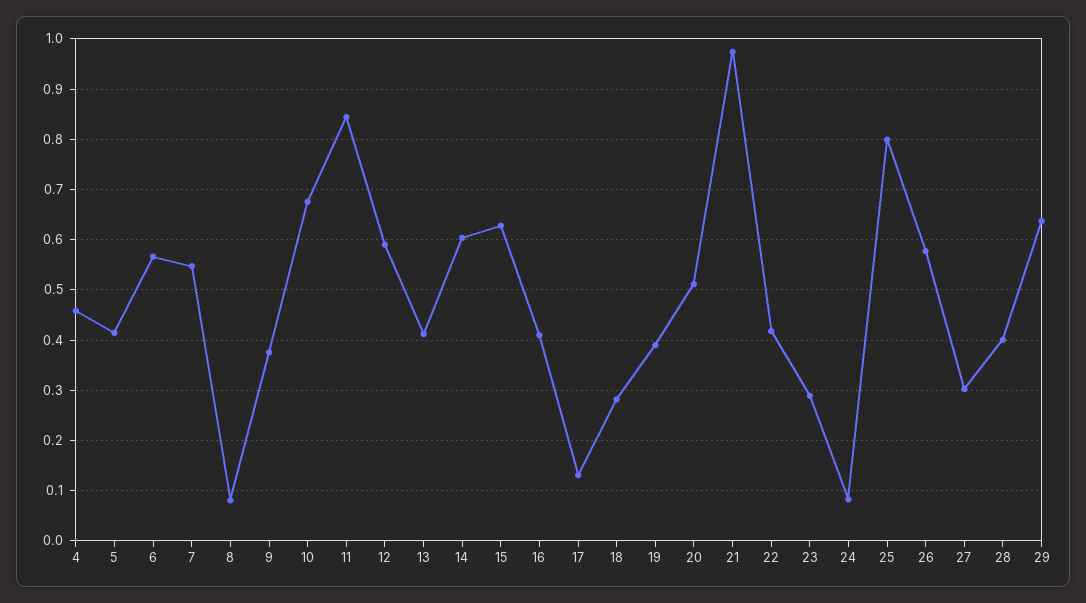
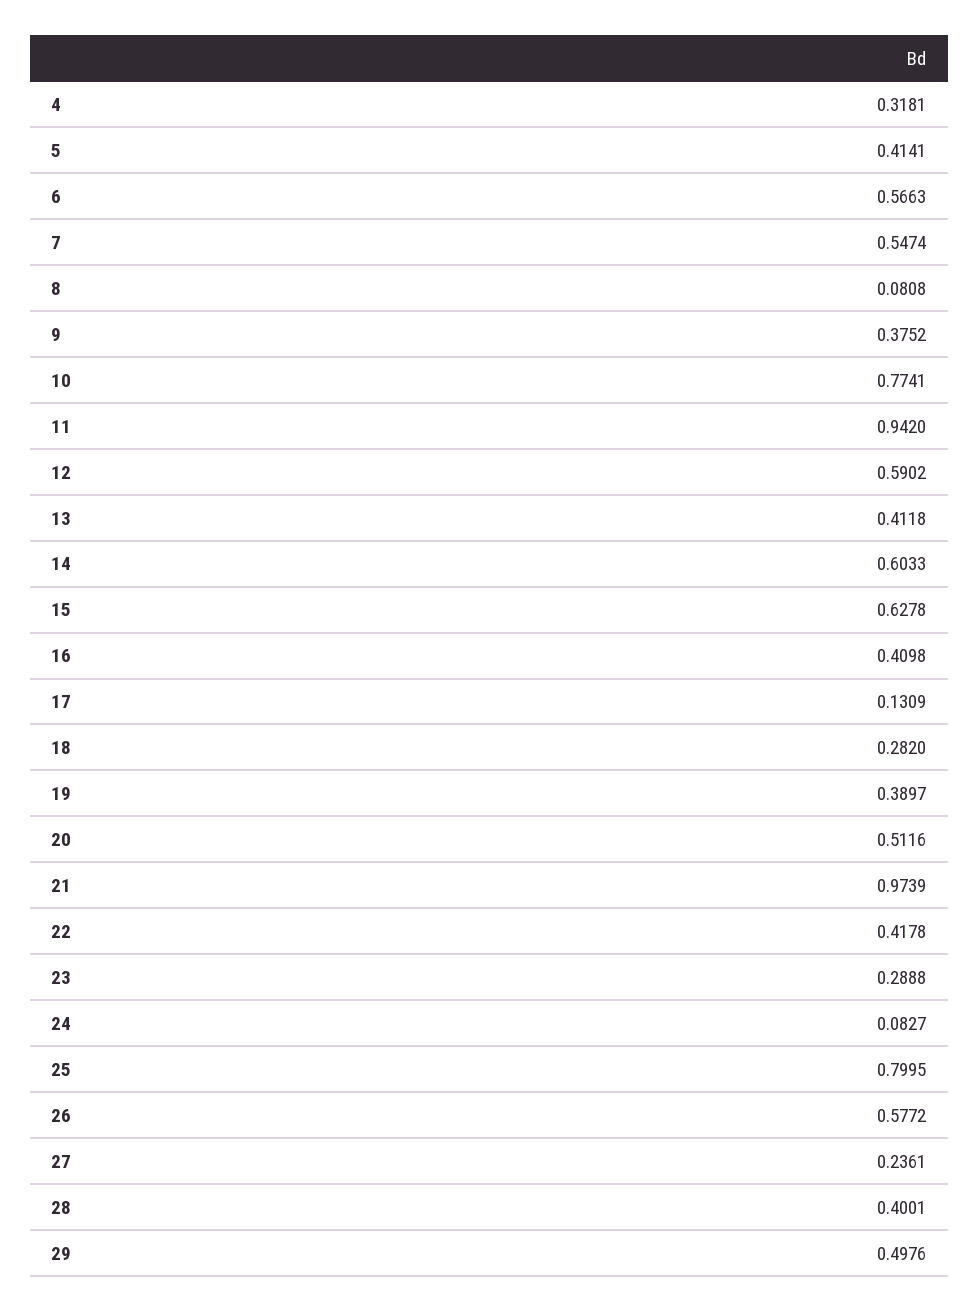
4: 0.46 -> 0.3181
10: 0.68 -> 0.7741
11: 0.84 -> 0.942
27: 0.3 -> 0.2361
29: 0.64 -> 0.4976

